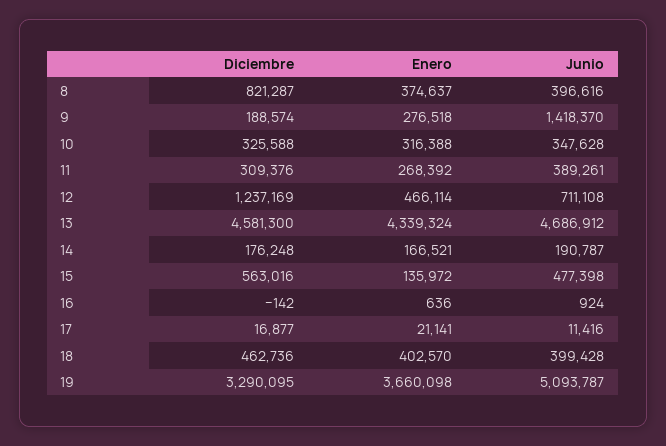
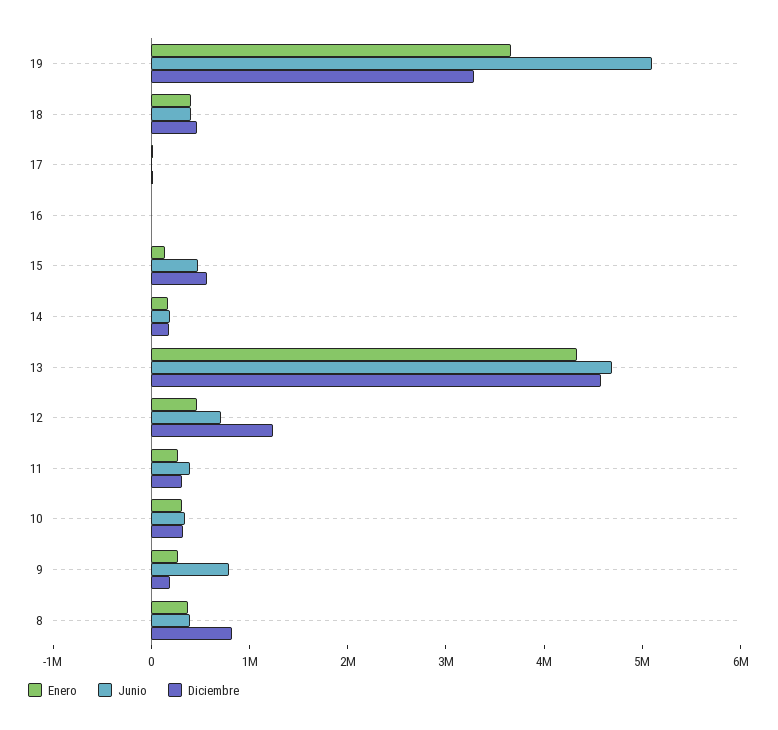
Junio, 9: 1418370 -> 800000

